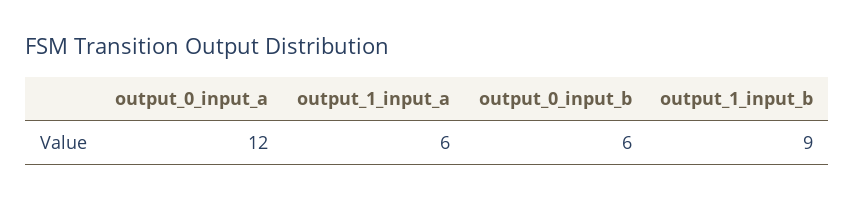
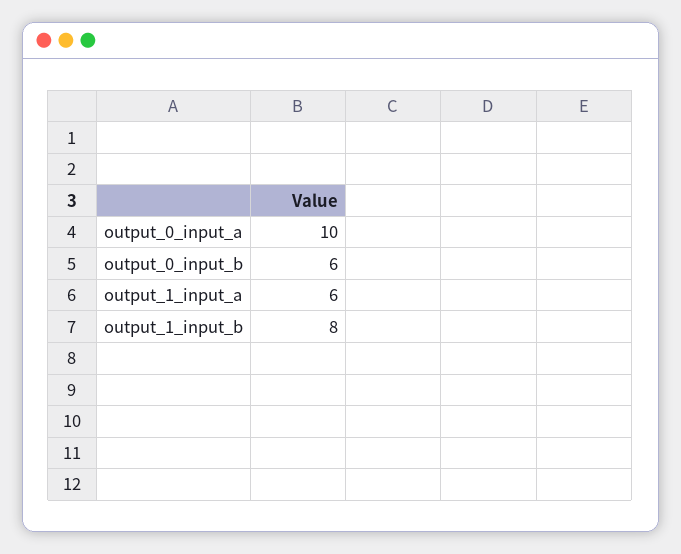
output_0_input_a: 12 -> 10
output_1_input_b: 9 -> 8

